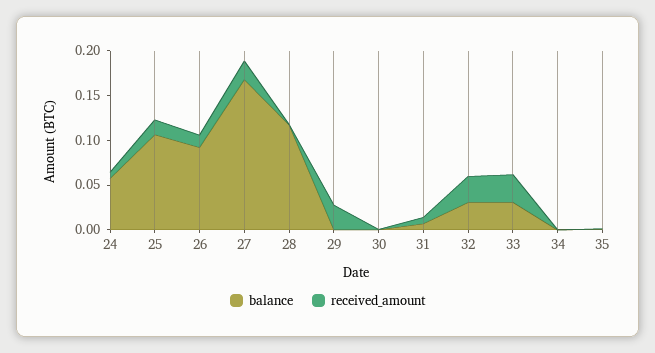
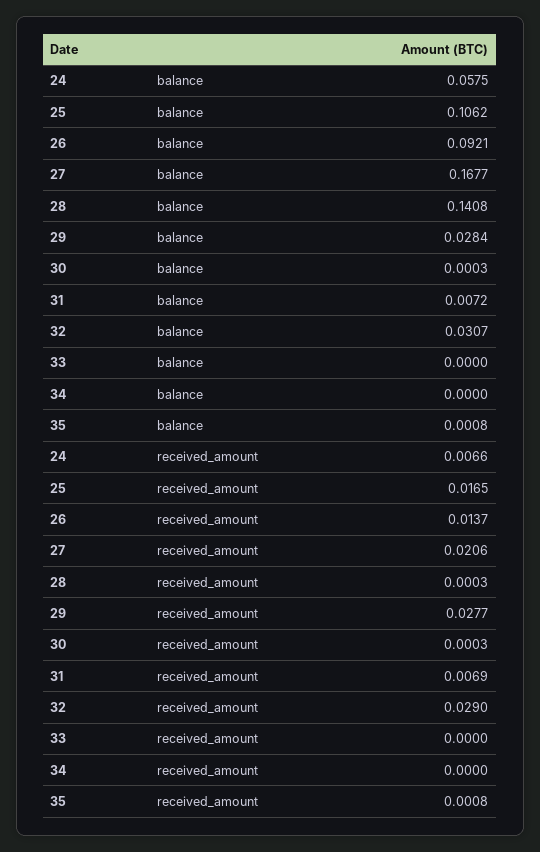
balance, 28: 0.12 -> 0.1408
balance, 29: 0 -> 0.0284
balance, 33: 0.03 -> 0
received_amount, 33: 0.03 -> 0

